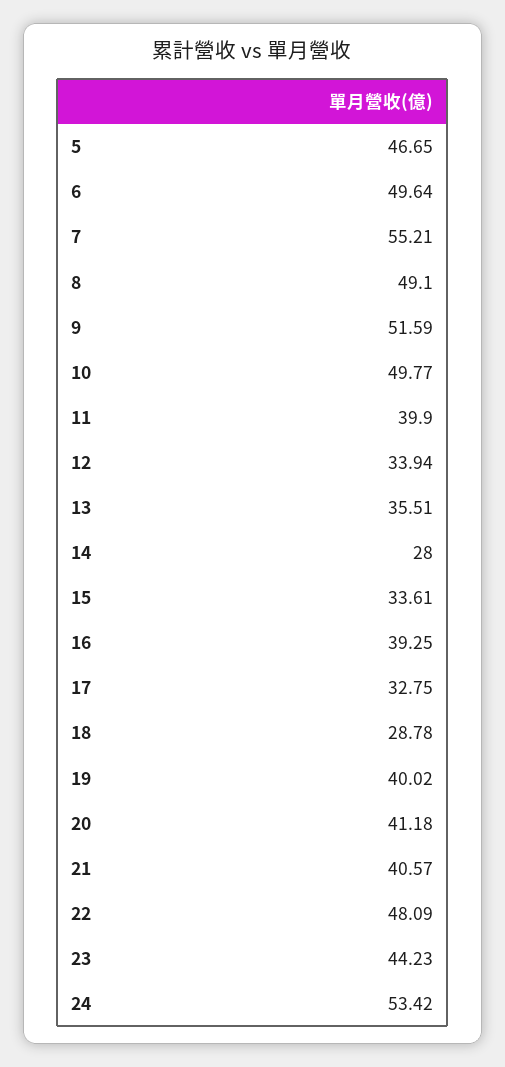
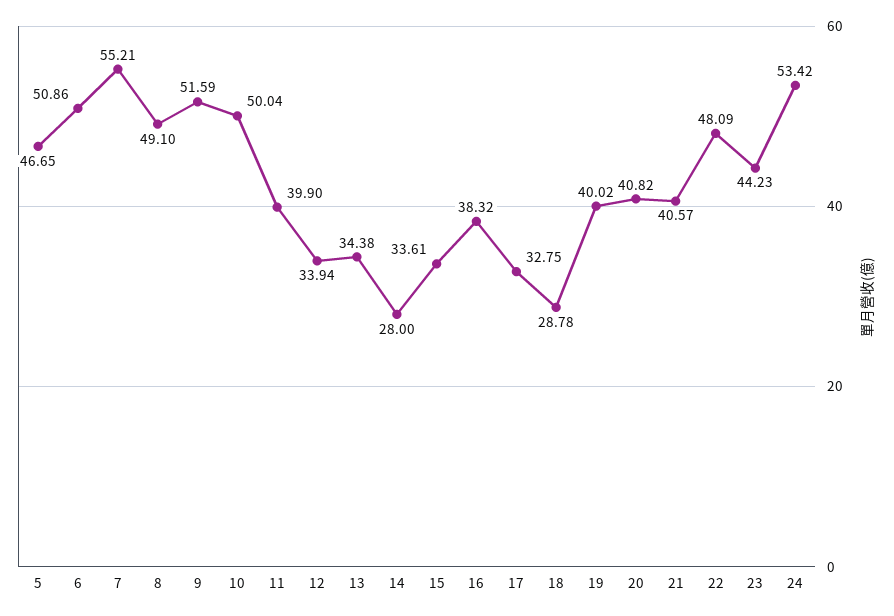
6: 49.64 -> 50.86
10: 49.77 -> 50.04
13: 35.51 -> 34.38
16: 39.25 -> 38.32
20: 41.18 -> 40.82

